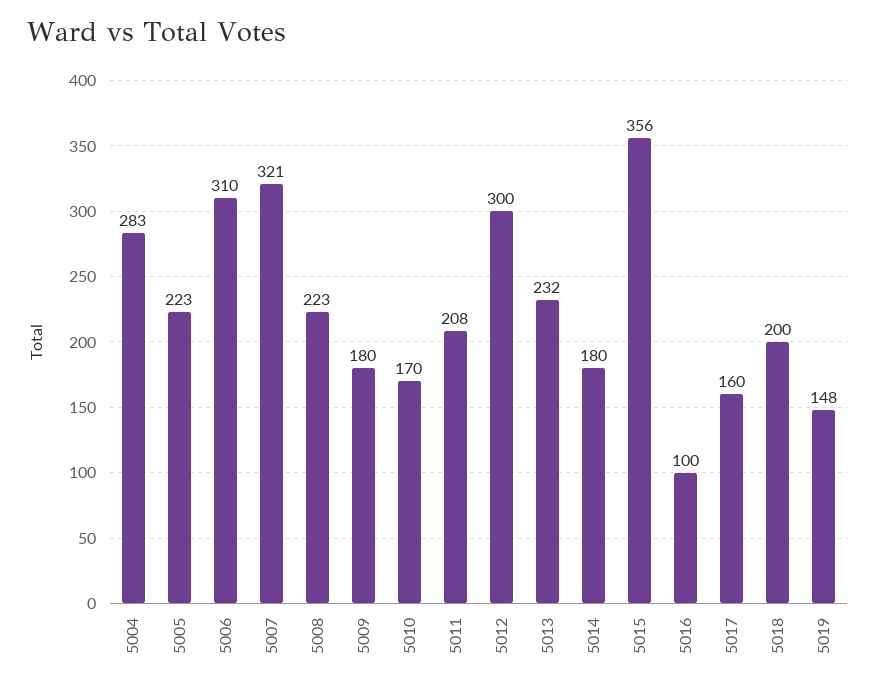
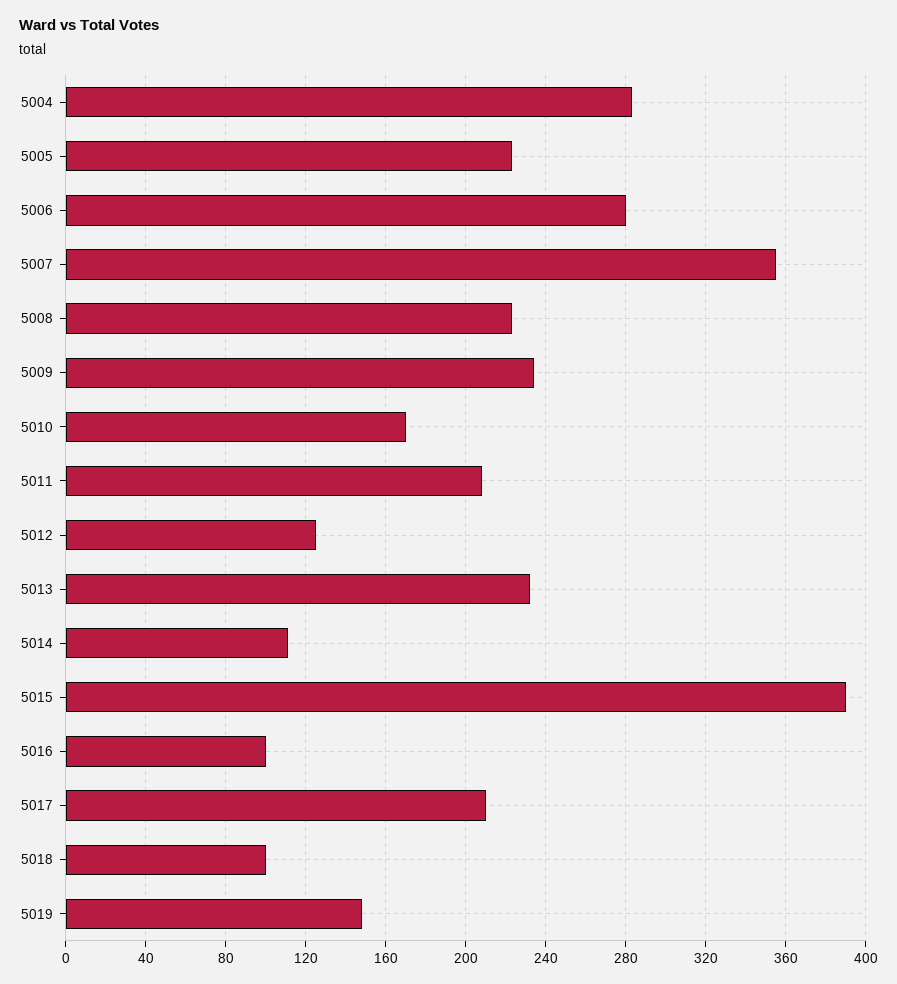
5006: 310 -> 280
5007: 321 -> 355
5009: 180 -> 235
5012: 300 -> 125
5014: 180 -> 110
5015: 356 -> 390
5017: 160 -> 210
5018: 200 -> 100

